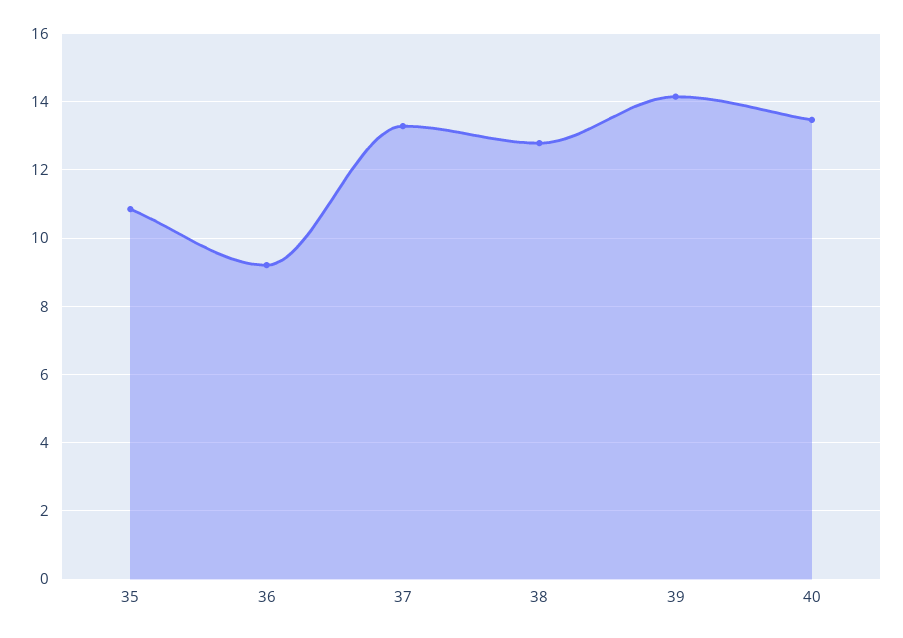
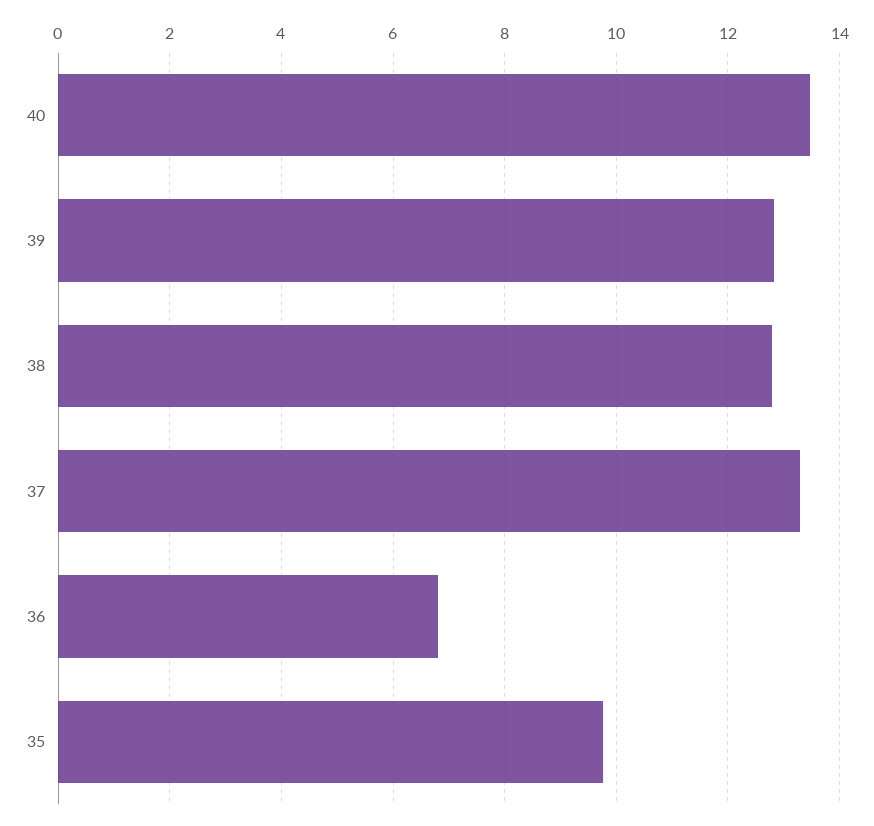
35: 10.8 -> 9.8
36: 9.2 -> 6.8
39: 14.2 -> 12.8

